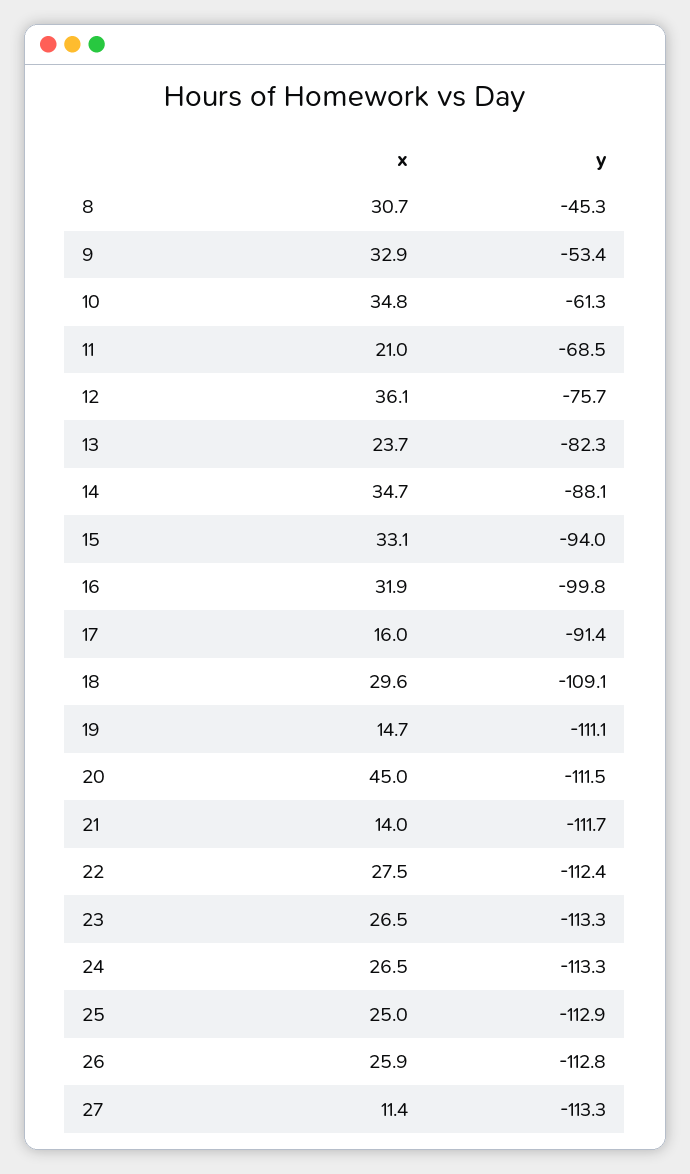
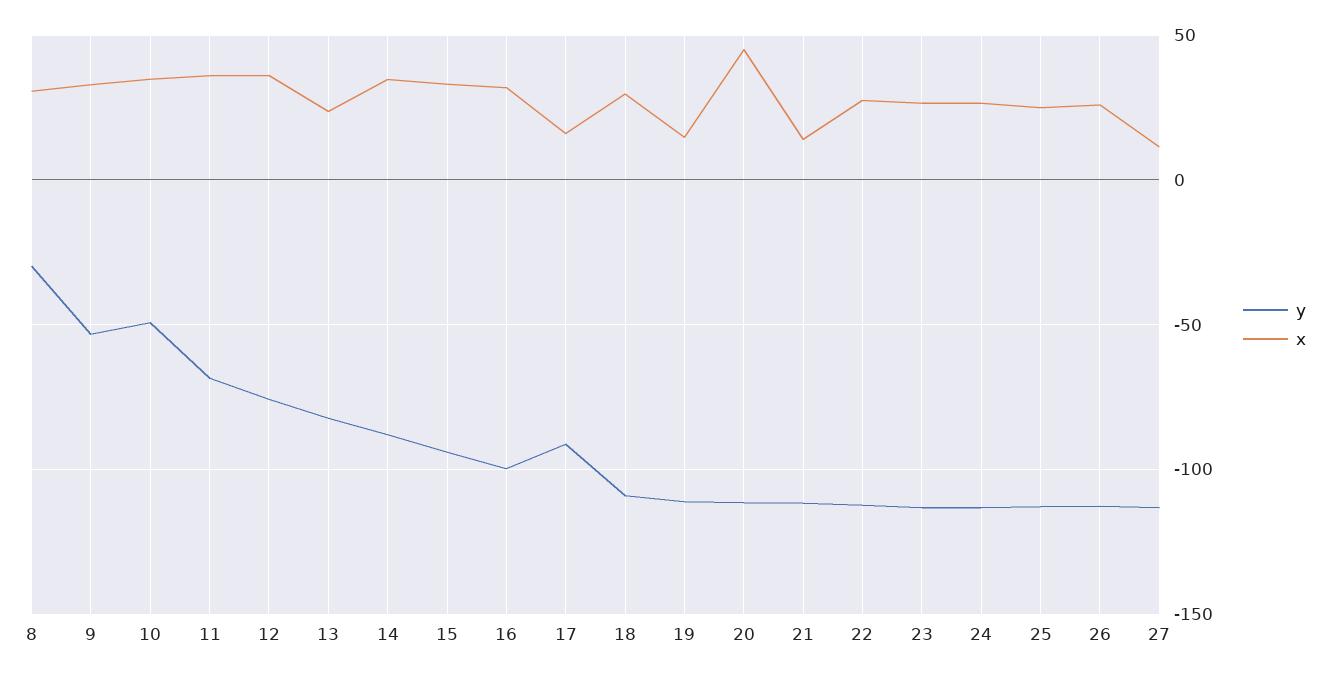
y, 8: -45.3 -> -30
y, 10: -61.3 -> -50
x, 11: 21 -> 35

